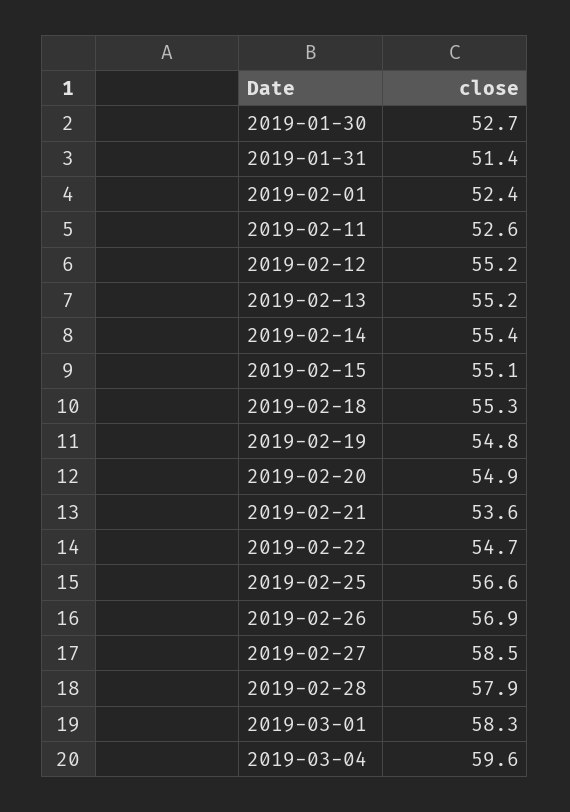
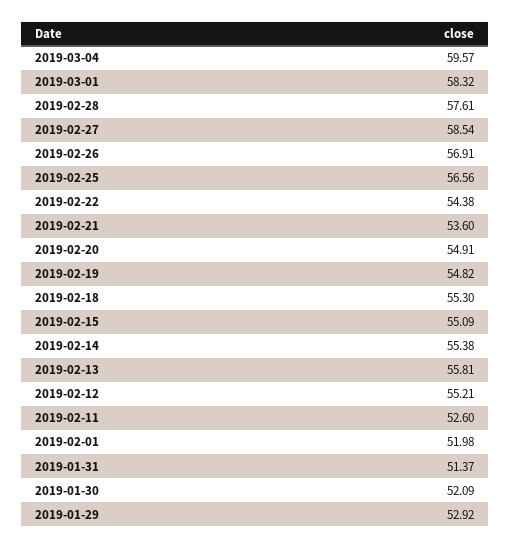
2019-01-30: 52.7 -> 52.09
2019-02-01: 52.4 -> 51.98
2019-02-13: 55.2 -> 55.81
2019-02-22: 54.7 -> 54.38
2019-02-28: 57.9 -> 57.61
2019-01-29: none -> 52.92

